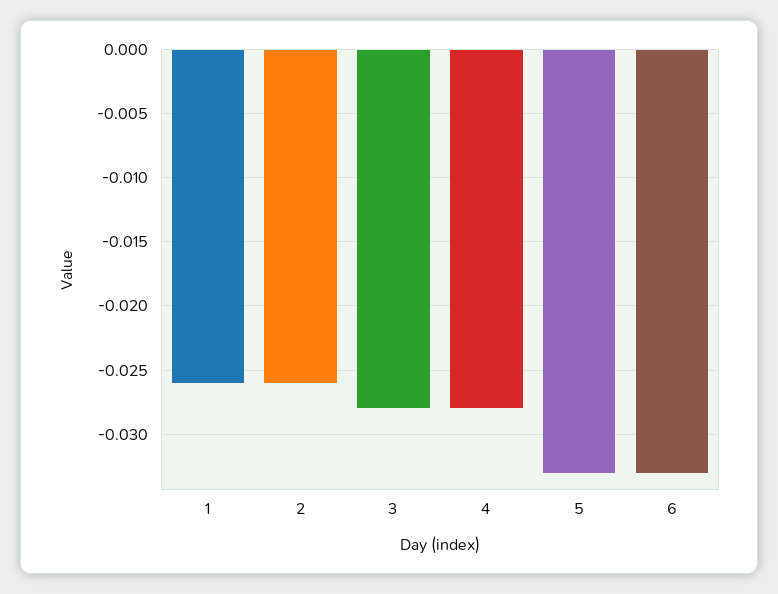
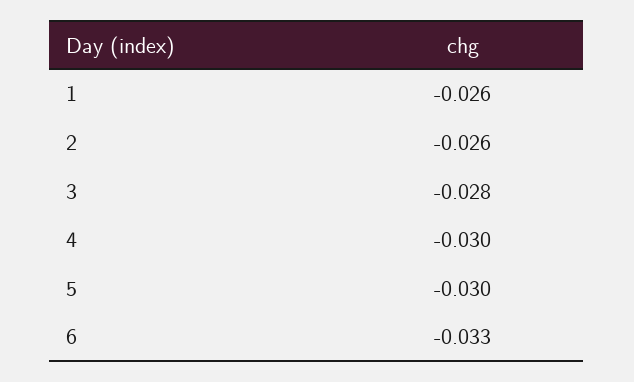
4: -0.028 -> -0.03
5: -0.033 -> -0.03

